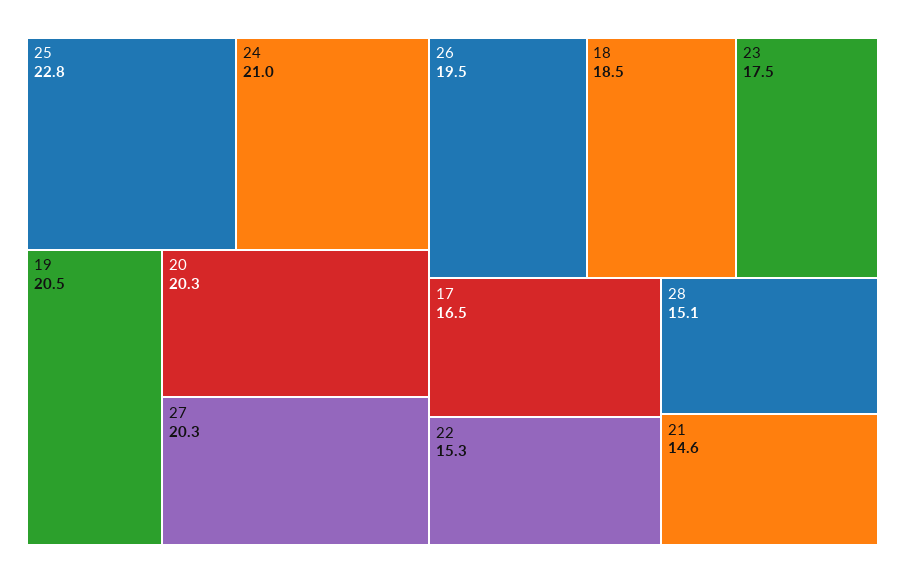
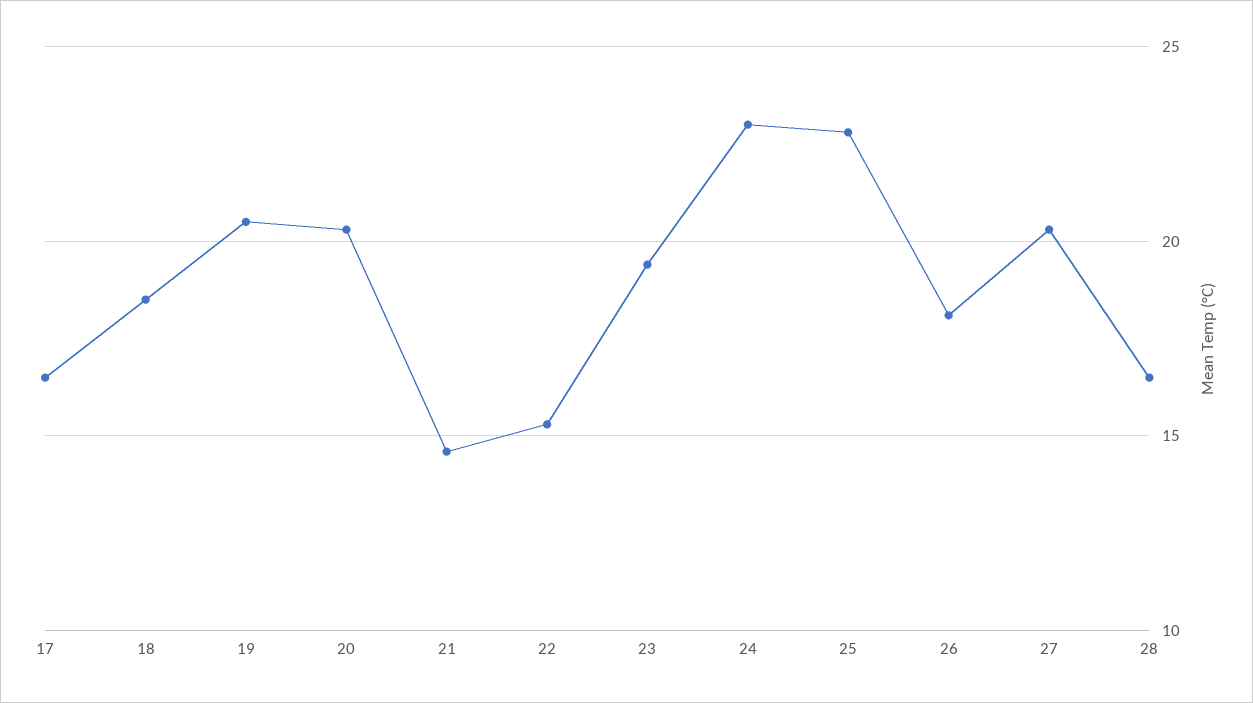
24: 21 -> 23
26: 19.5 -> 18
23: 17.5 -> 19.5
28: 15.1 -> 16.5

